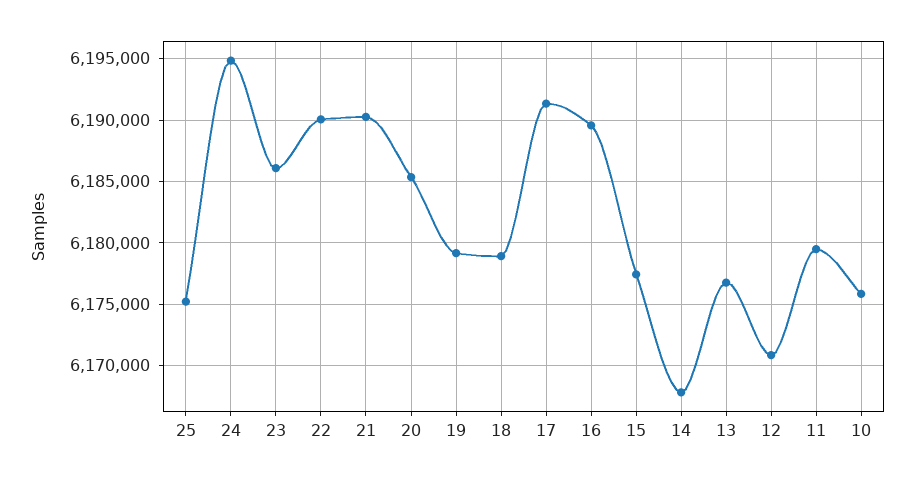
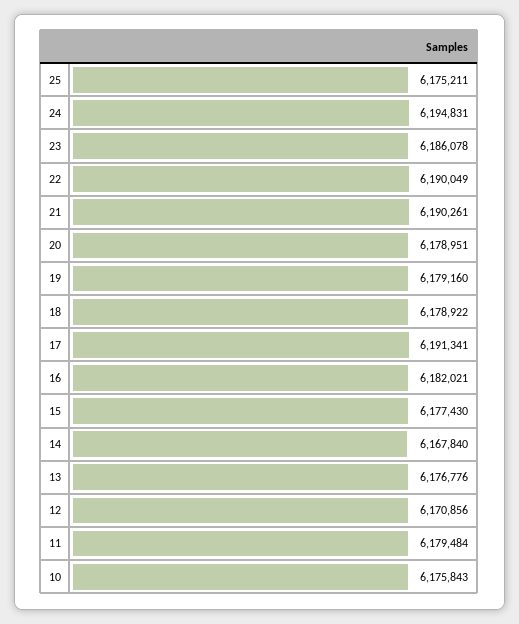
20: 6185500 -> 6178951
16: 6189500 -> 6182021

